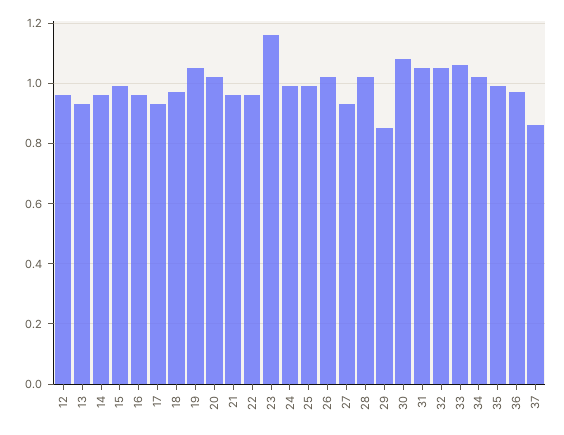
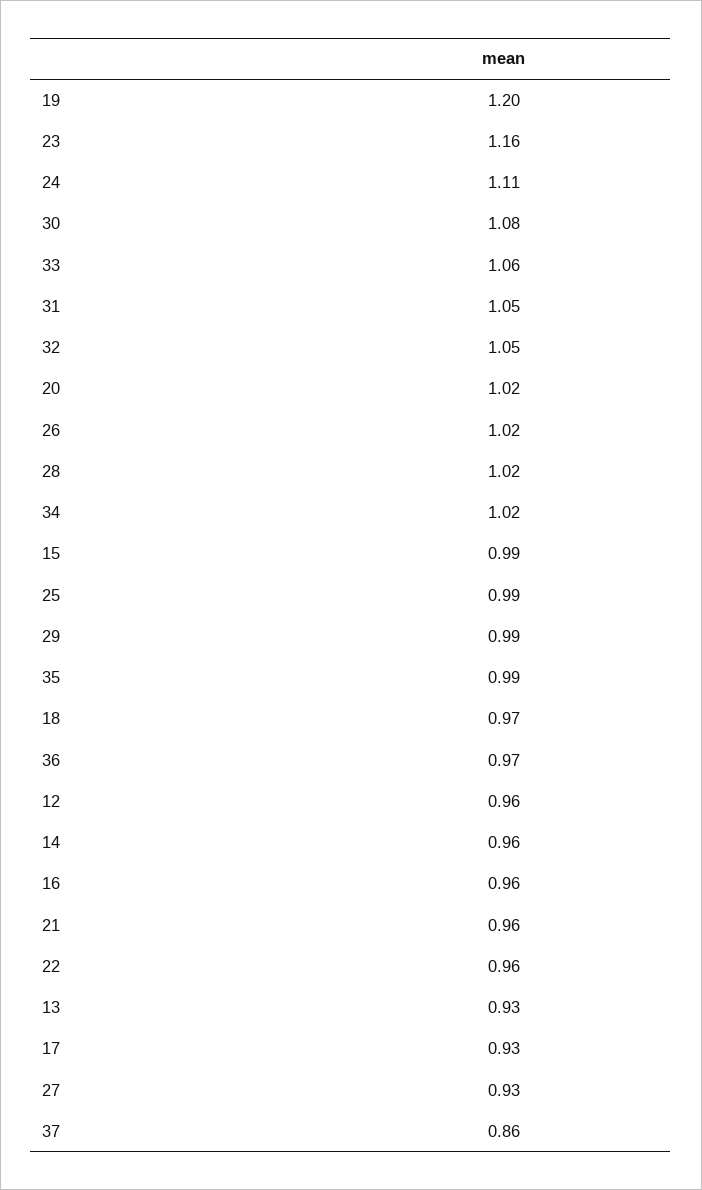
19: 1.05 -> 1.2
24: 1 -> 1.11
29: 0.85 -> 0.99

